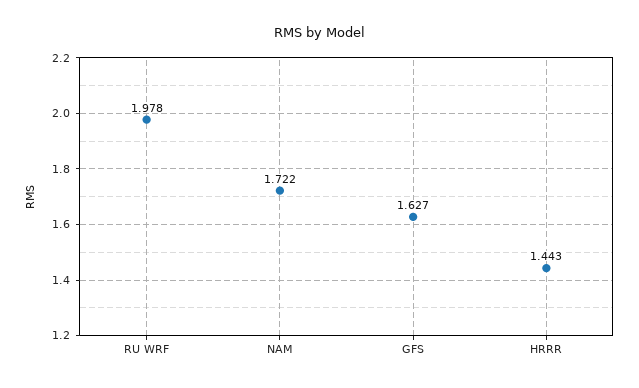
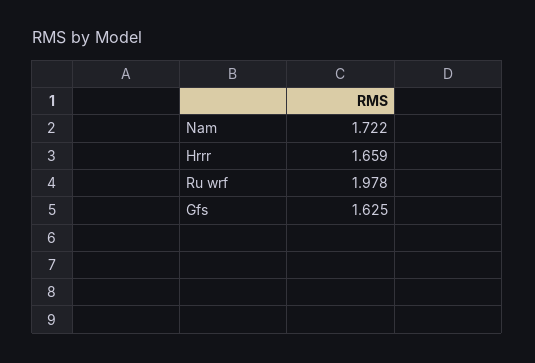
GFS: 1.627 -> 1.625
HRRR: 1.443 -> 1.659

